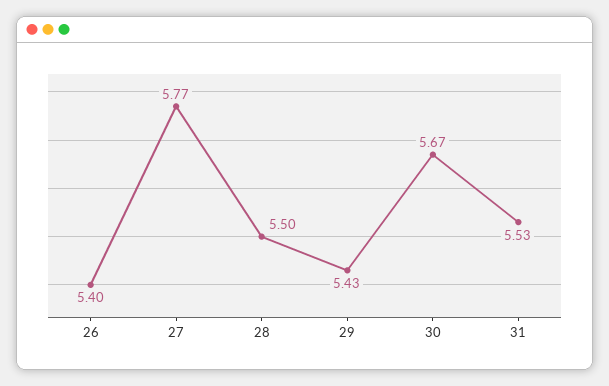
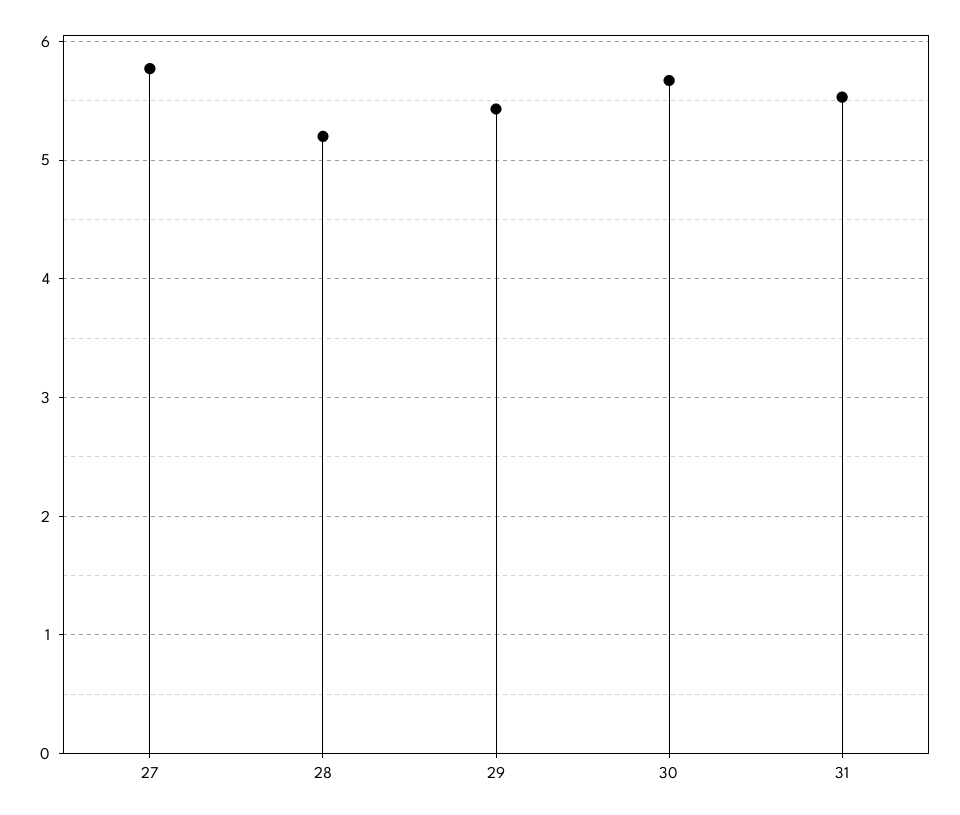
26: 5.4 -> none
28: 5.5 -> 5.2

